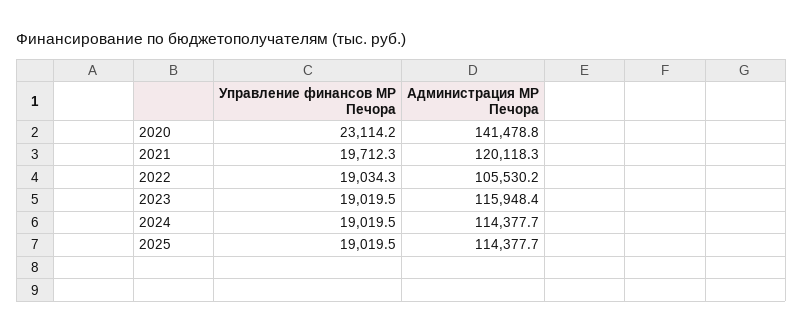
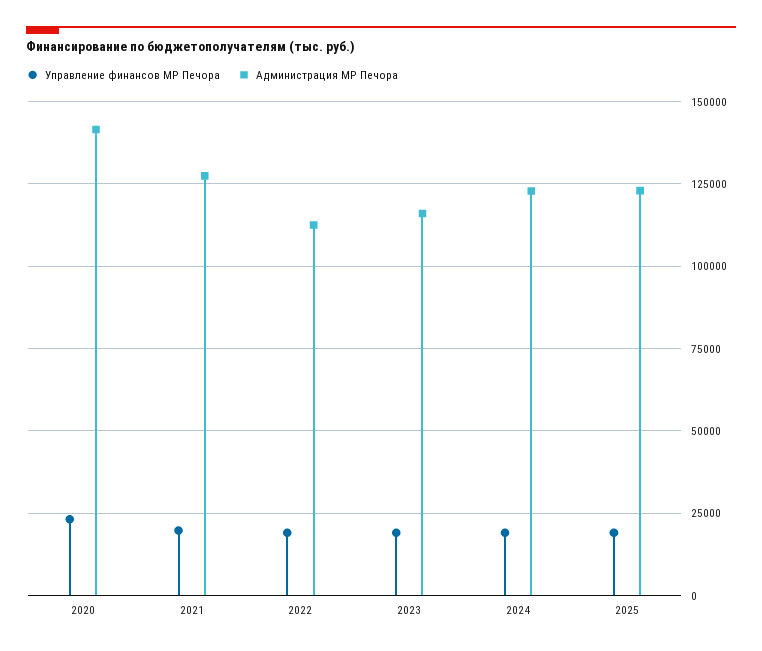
Администрация МР Печора, 2021: 120118.3 -> 127500
Администрация МР Печора, 2022: 105530.2 -> 112500
Администрация МР Печора, 2024: 114377.7 -> 122500
Администрация МР Печора, 2025: 114377.7 -> 122500

